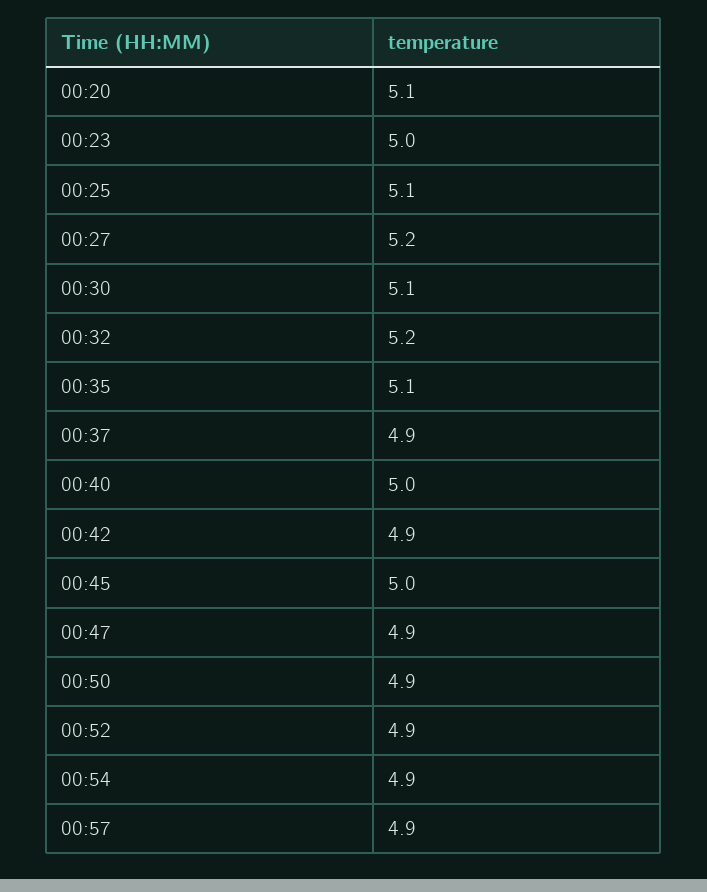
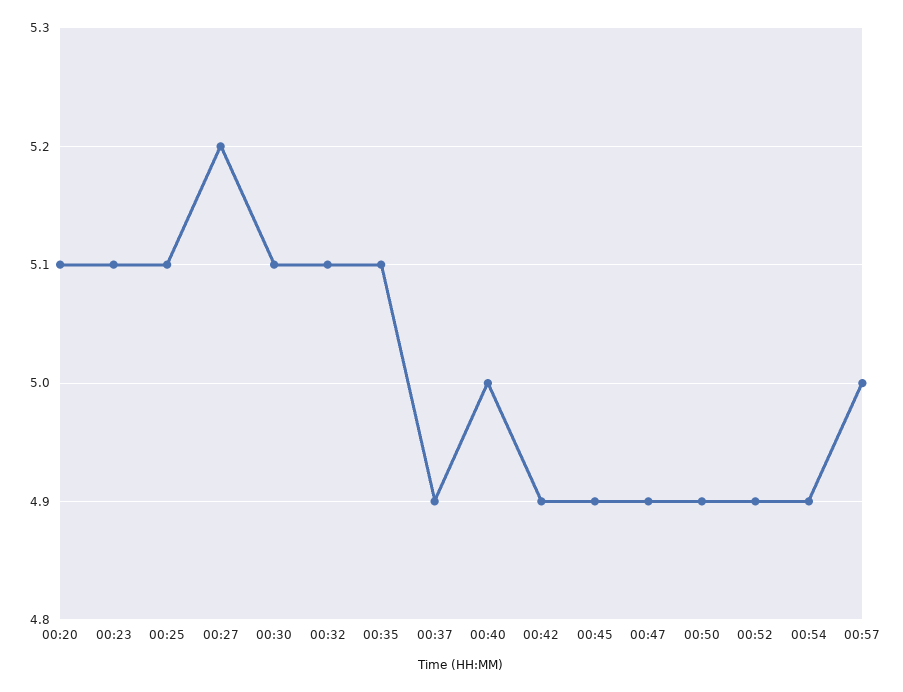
00:23: 5 -> 5.1
00:32: 5.2 -> 5.1
00:45: 5 -> 4.9
00:57: 4.9 -> 5

